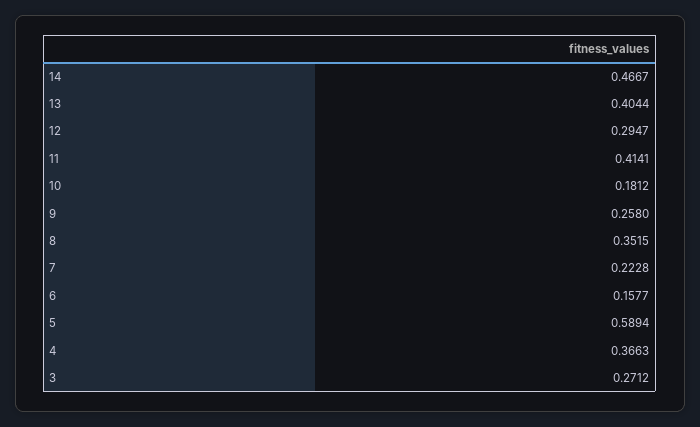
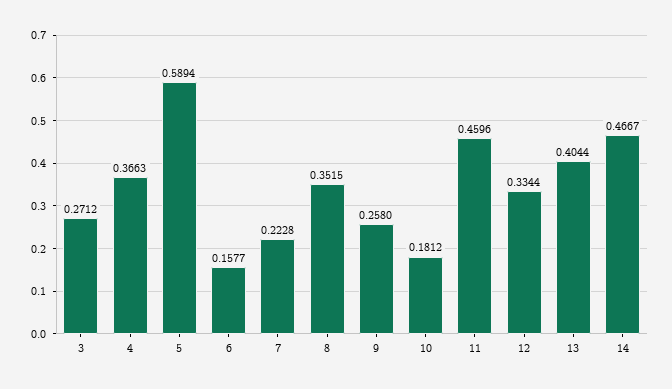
12: 0.2947 -> 0.3344
11: 0.4141 -> 0.4596

